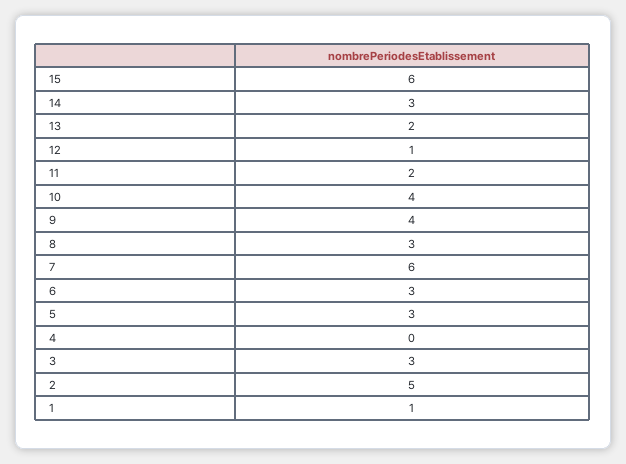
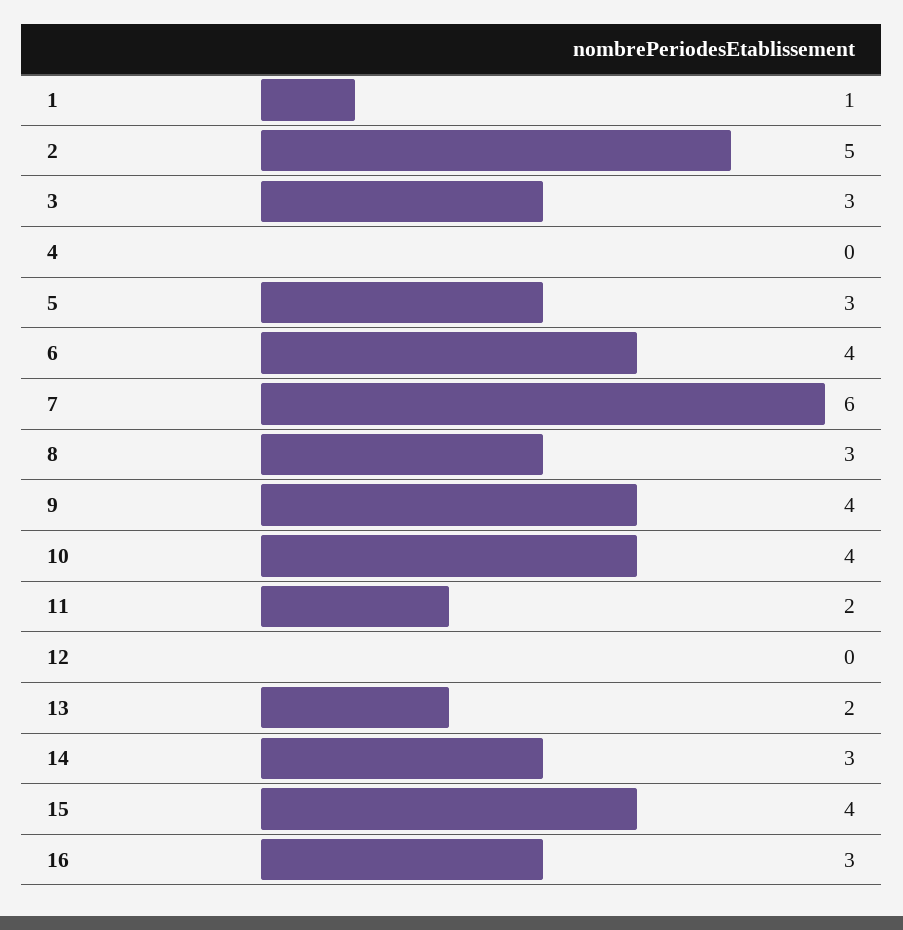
15: 6 -> 4
12: 1 -> 0
6: 3 -> 4
16: none -> 3

